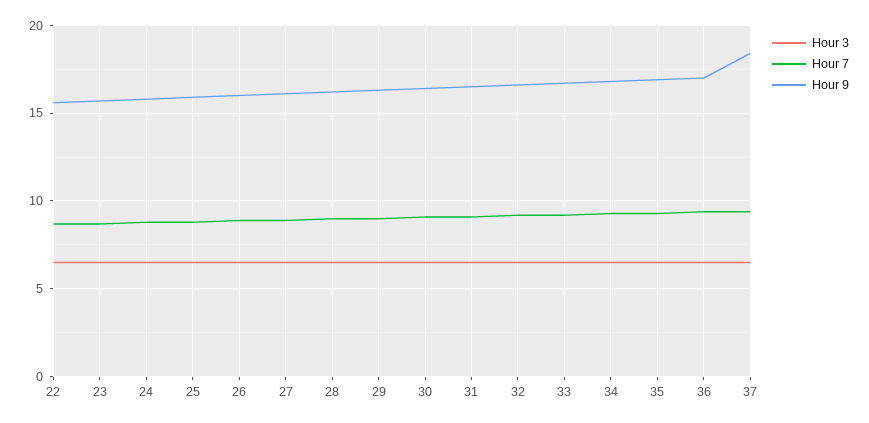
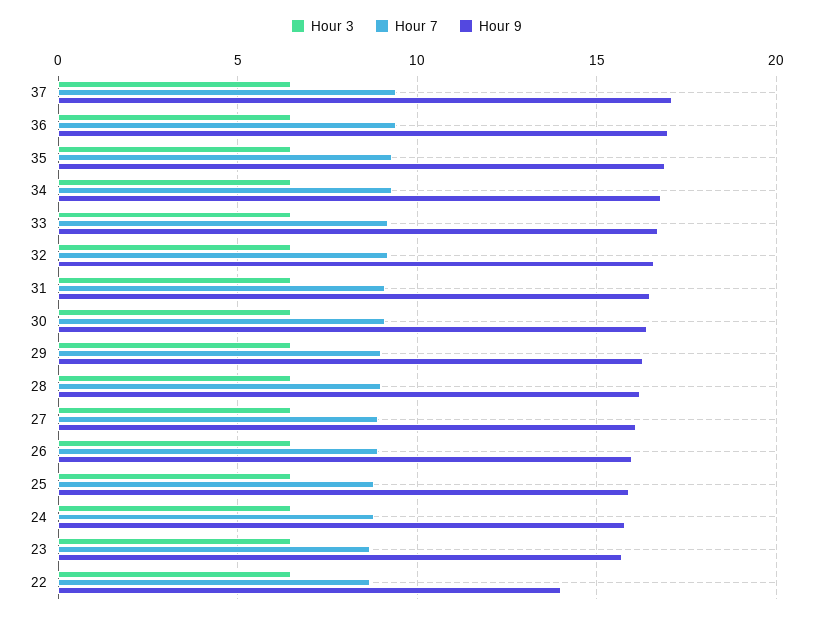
Hour 9, 22: 15.5 -> 14
Hour 9, 37: 18.5 -> 17

